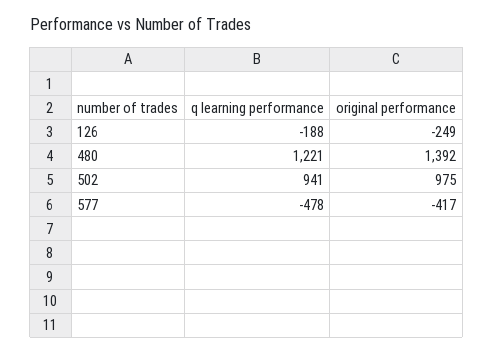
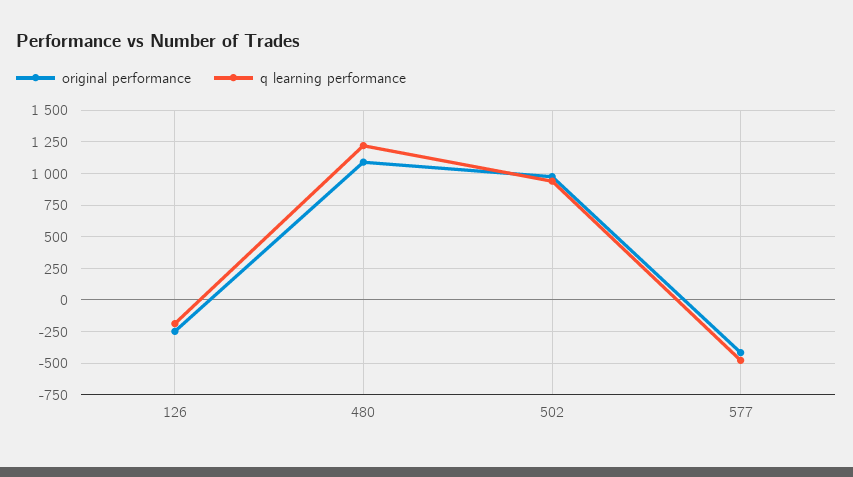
original performance, 480: 1392 -> 1100

